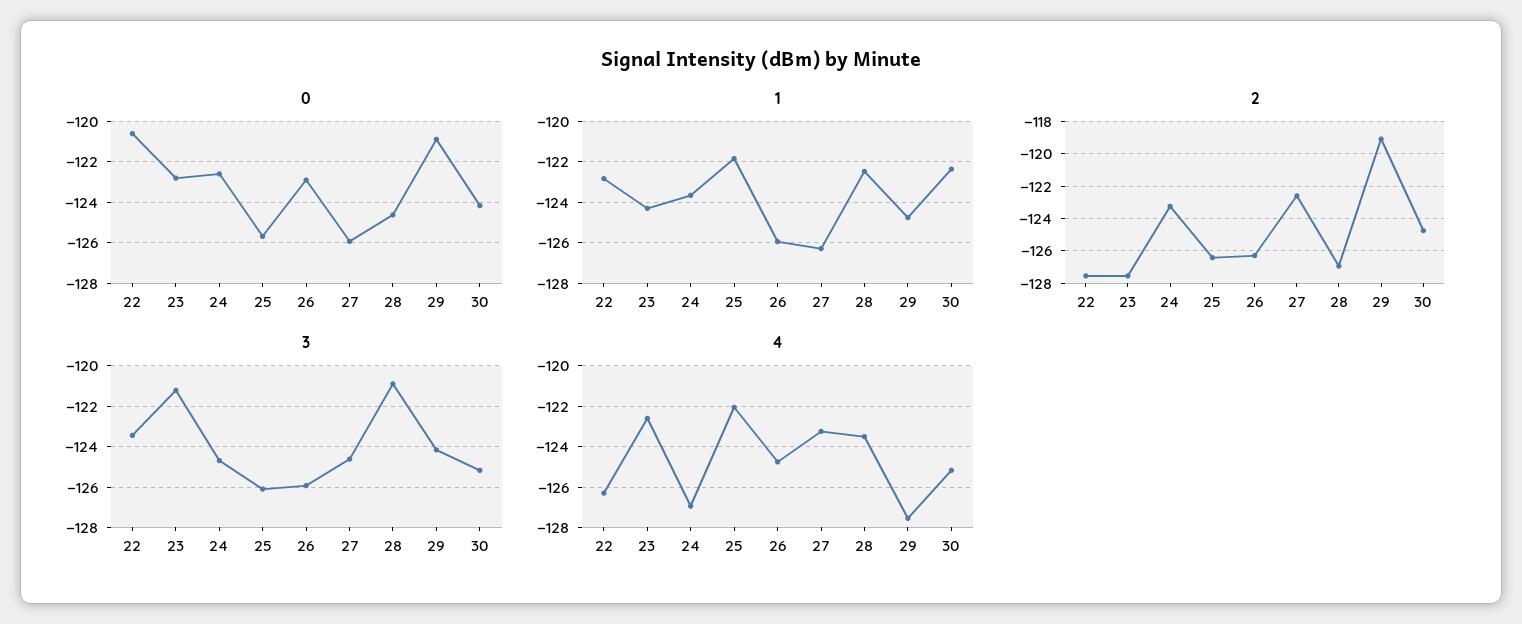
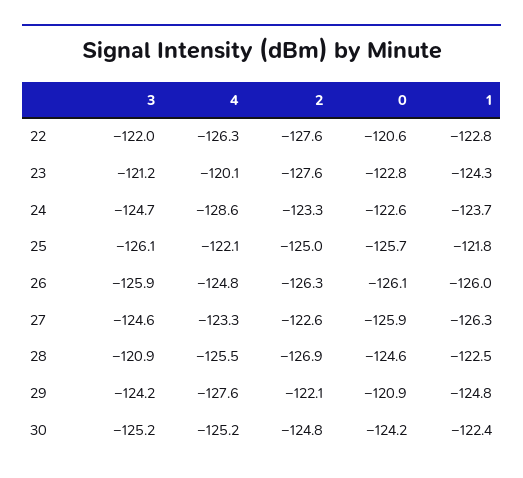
0, 26: -123 -> -126.1
2, 25: -126.5 -> -125
2, 29: -119 -> -122.1
3, 22: -123.5 -> -122
4, 23: -122.5 -> -120.1
4, 24: -127 -> -128.6
4, 28: -123.5 -> -125.5

